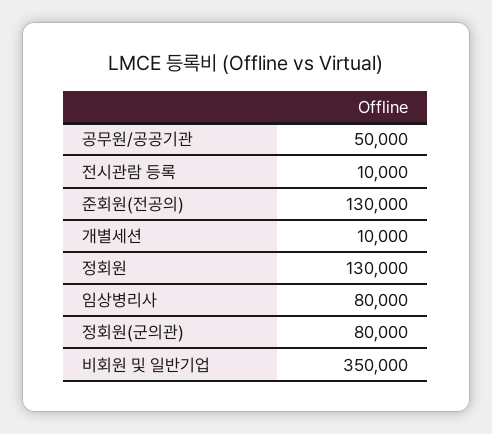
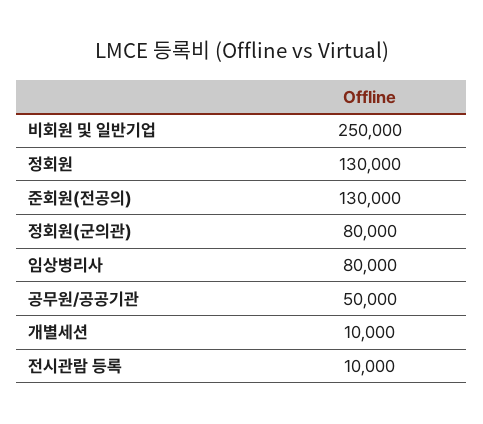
비회원 및 일반기업: 350000 -> 250000

